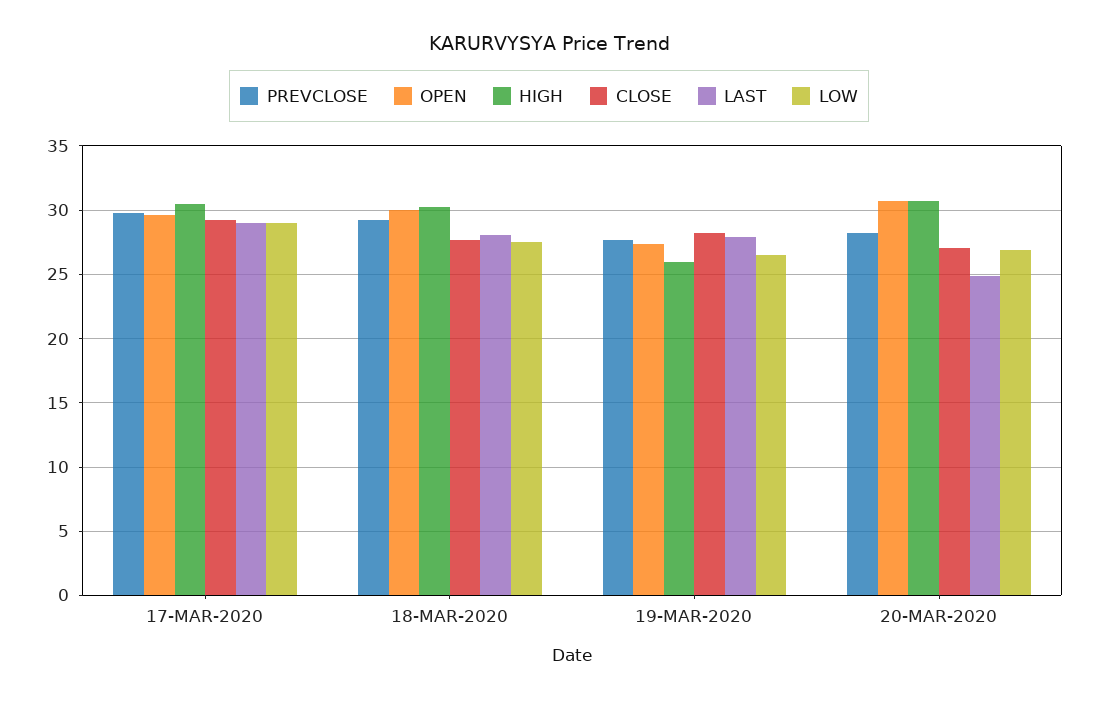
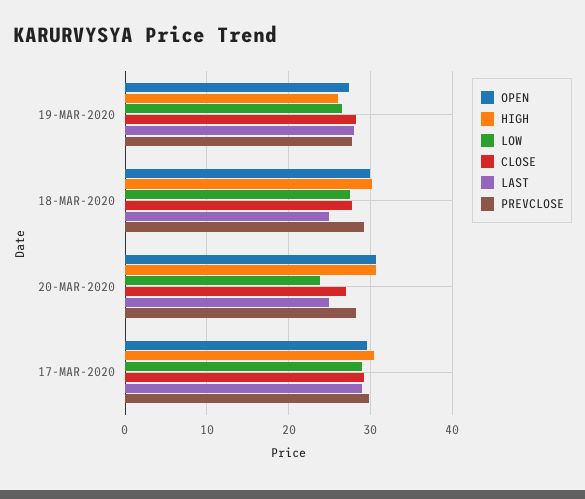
LAST, 18-MAR-2020: 28 -> 25
LOW, 20-MAR-2020: 27 -> 24

